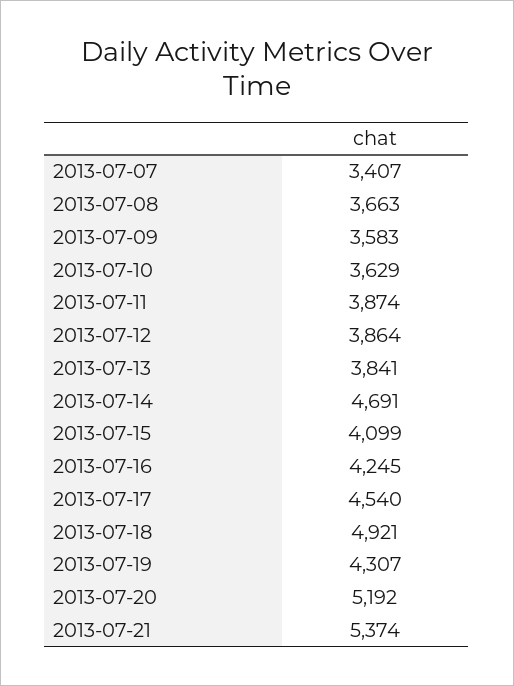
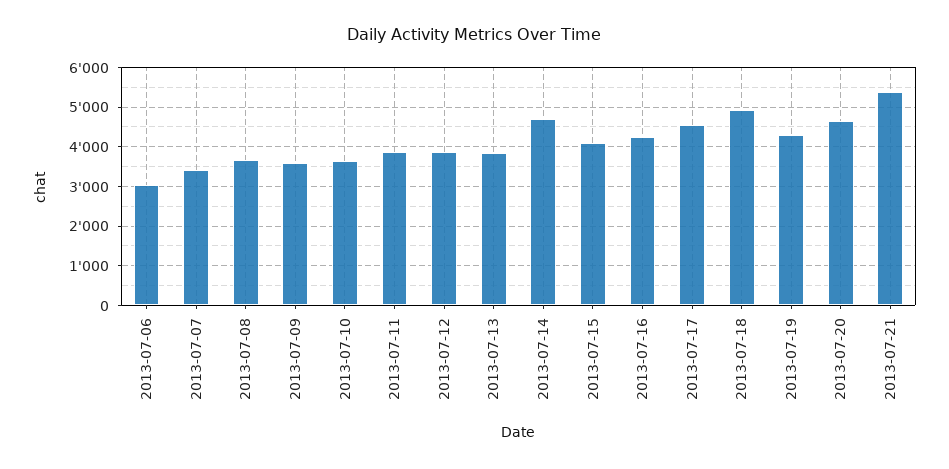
2013-07-20: 5192 -> 4600
2013-07-06: none -> 3000

